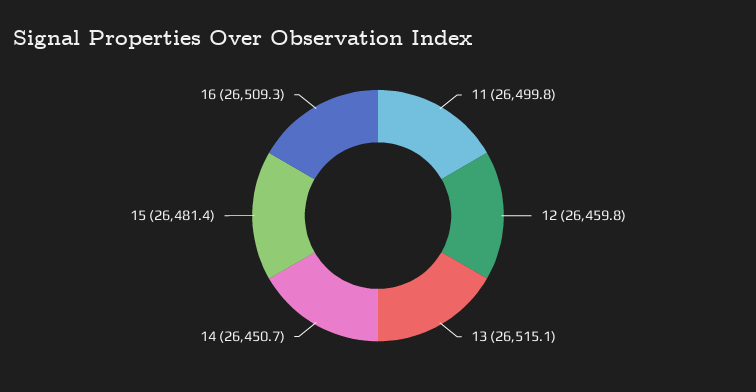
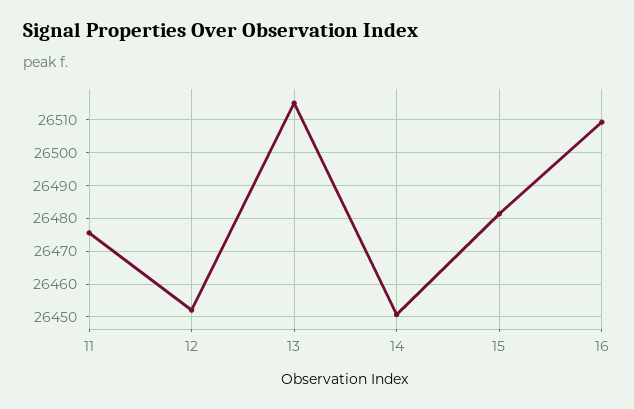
11: 26499.8 -> 26476
12: 26459.8 -> 26452

